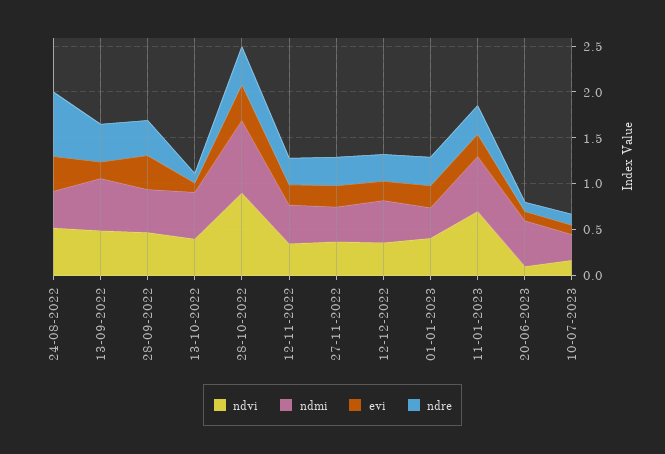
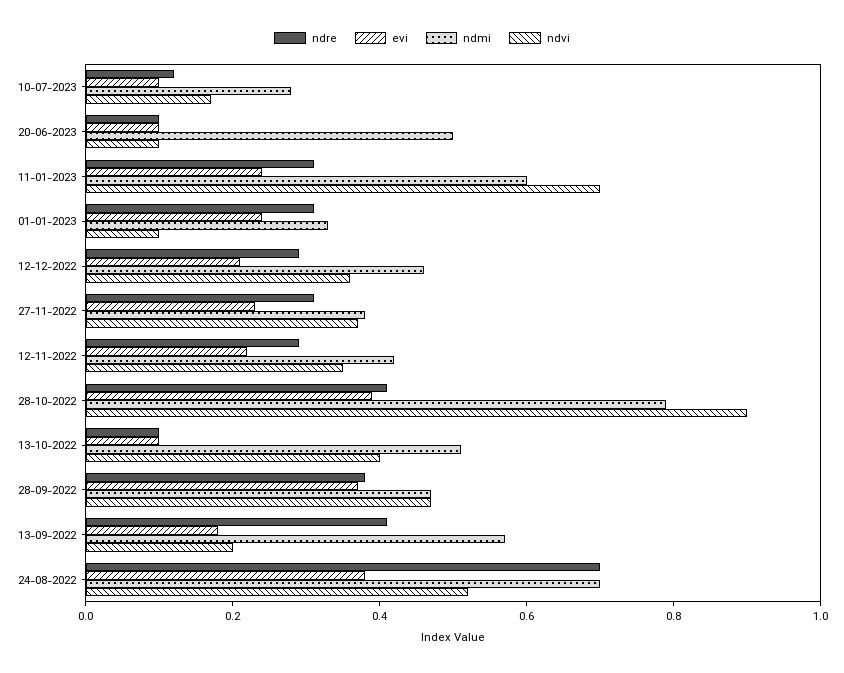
ndmi, 24-08-2022: 0.4 -> 0.7
ndvi, 13-09-2022: 0.5 -> 0.2
ndvi, 01-01-2023: 0.4 -> 0.1

